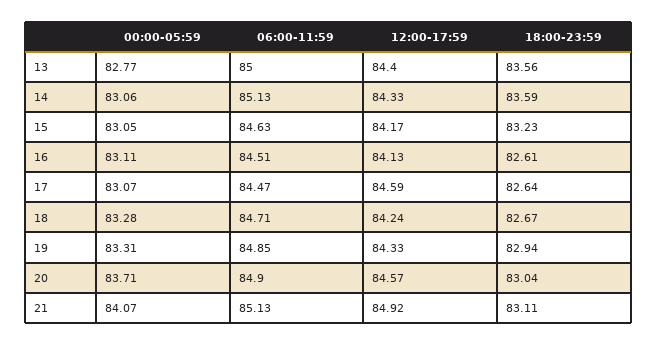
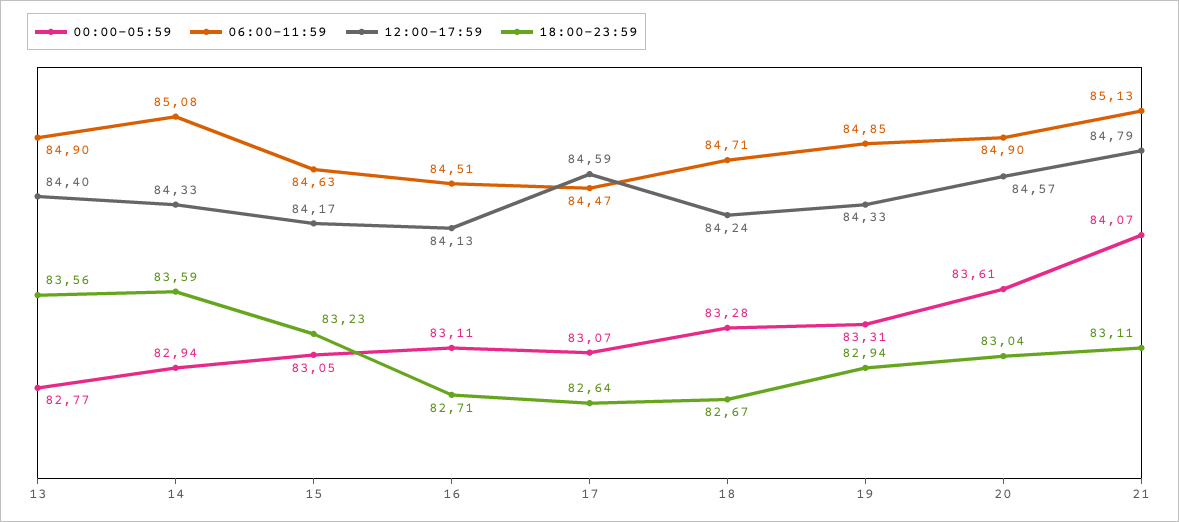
06:00-11:59, 13: 85 -> 84.9
00:00-05:59, 14: 83.06 -> 82.94
06:00-11:59, 14: 85.13 -> 85.08
18:00-23:59, 16: 82.61 -> 82.71
00:00-05:59, 20: 83.71 -> 83.61
12:00-17:59, 21: 84.92 -> 84.79

